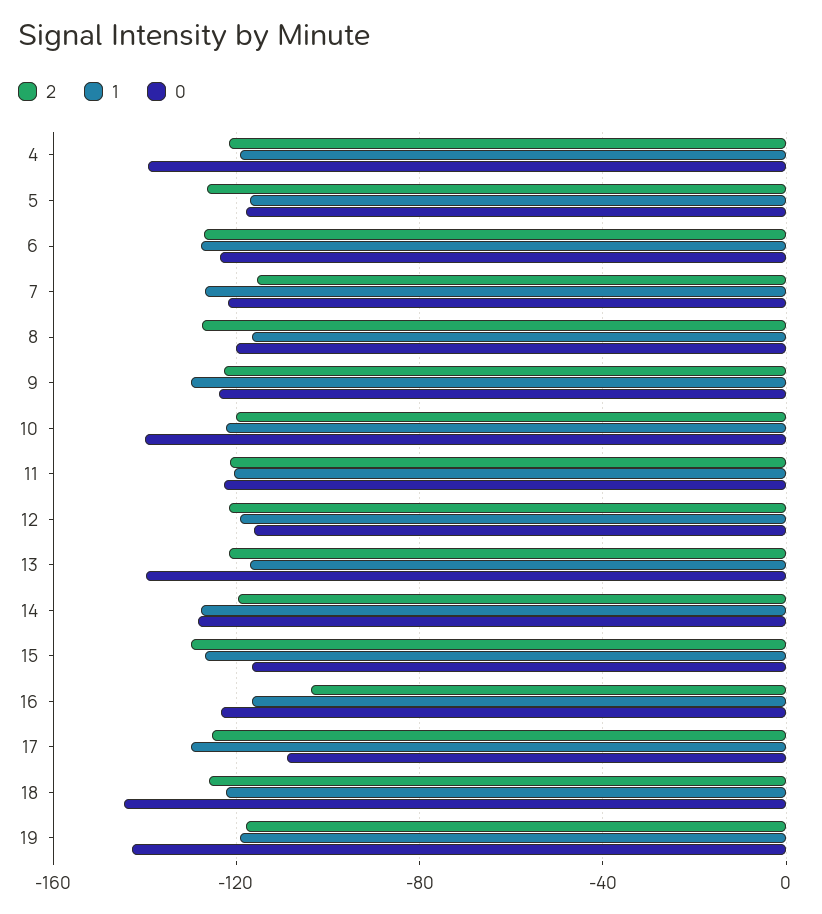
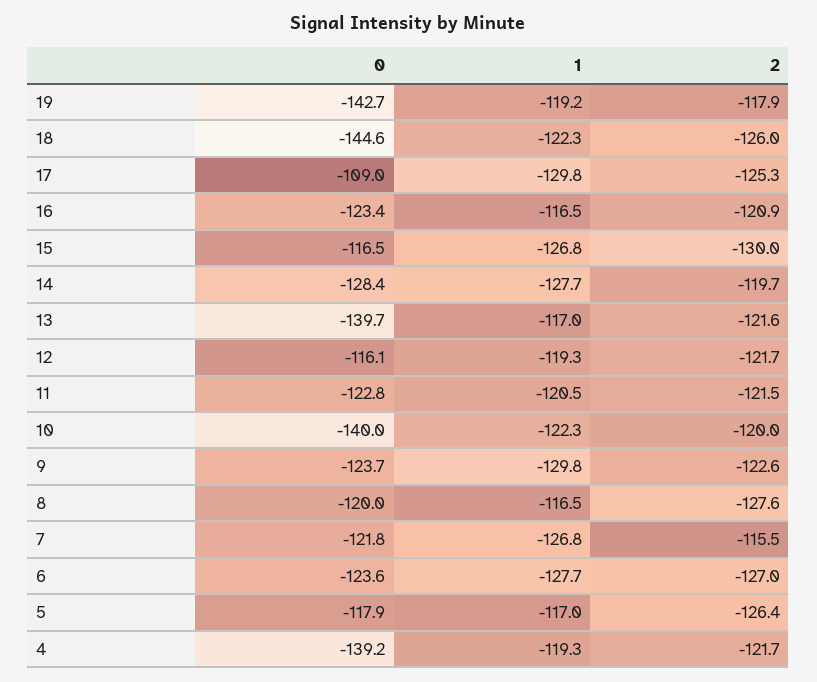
2, 16: -105 -> -120.9

